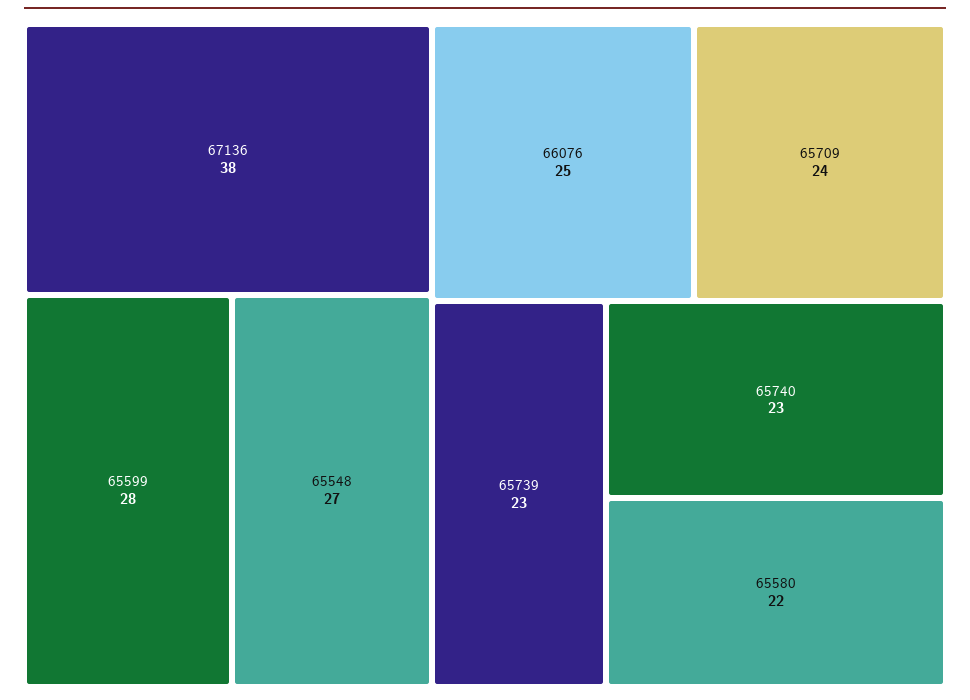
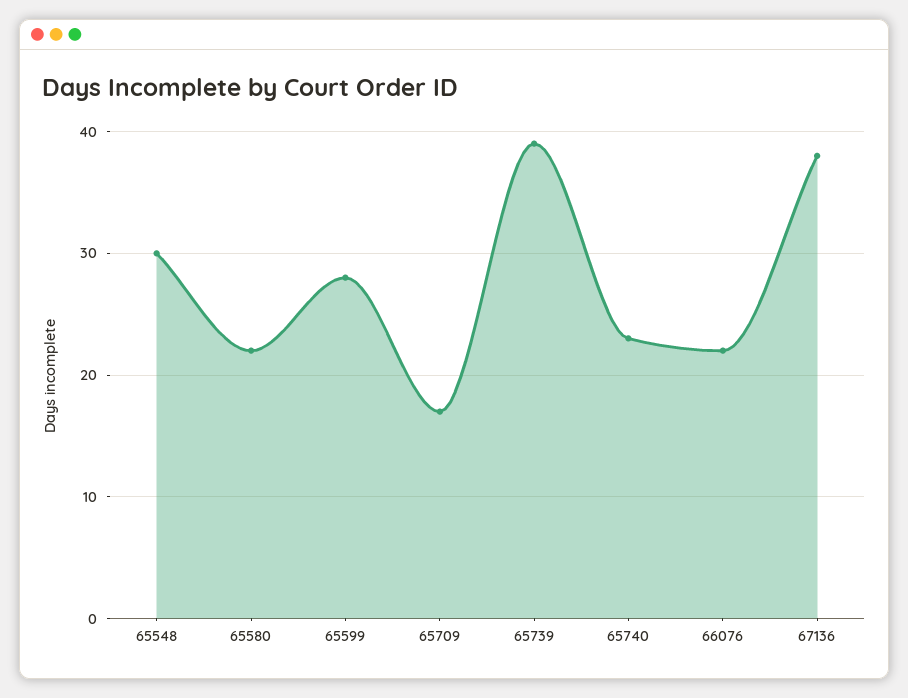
65548: 27 -> 30
66076: 25 -> 22
65709: 24 -> 17
65739: 23 -> 39

